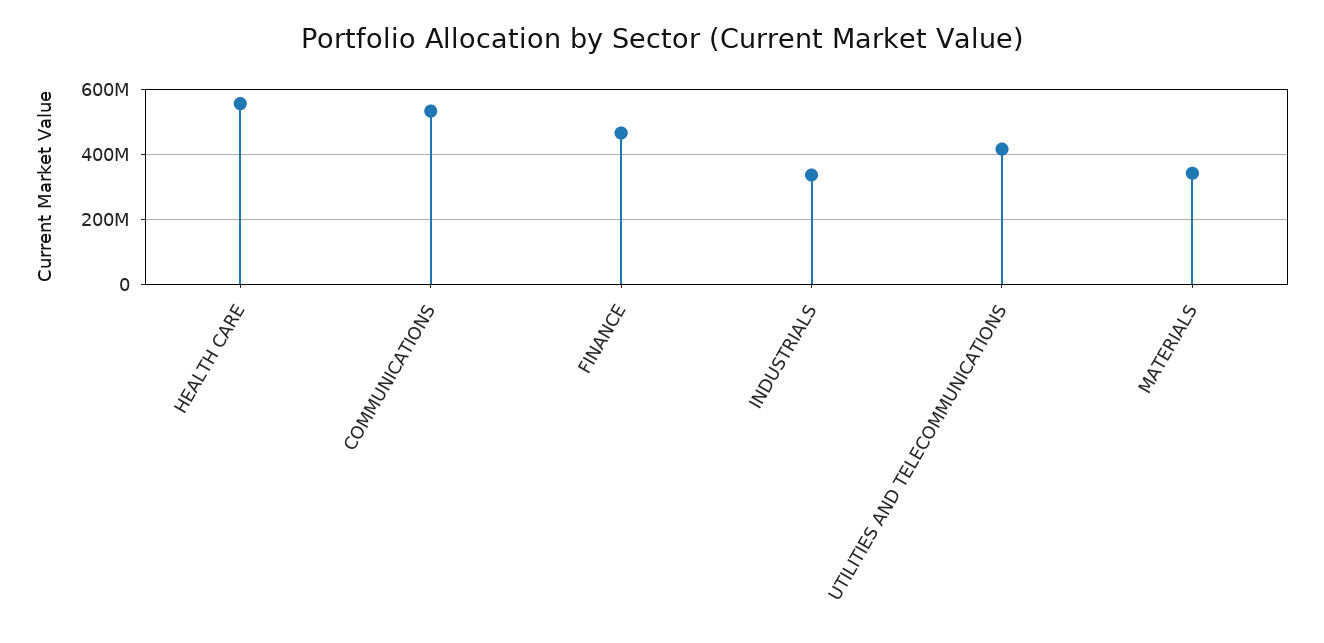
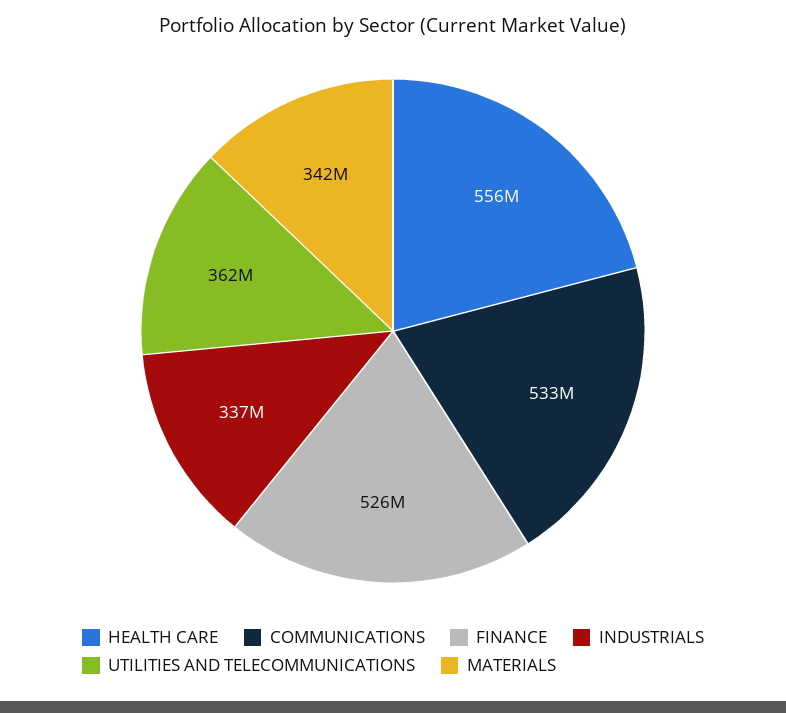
FINANCE: 460000000 -> 526000000
UTILITIES AND TELECOMMUNICATIONS: 420000000 -> 362000000

